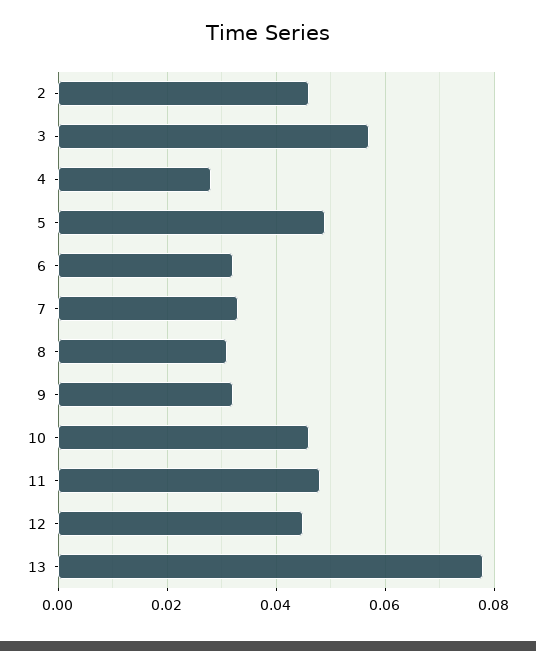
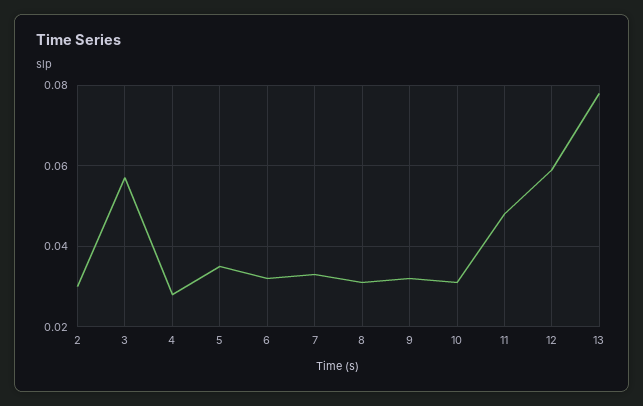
2: 0.045 -> 0.03
5: 0.05 -> 0.035
10: 0.045 -> 0.03
12: 0.045 -> 0.06

